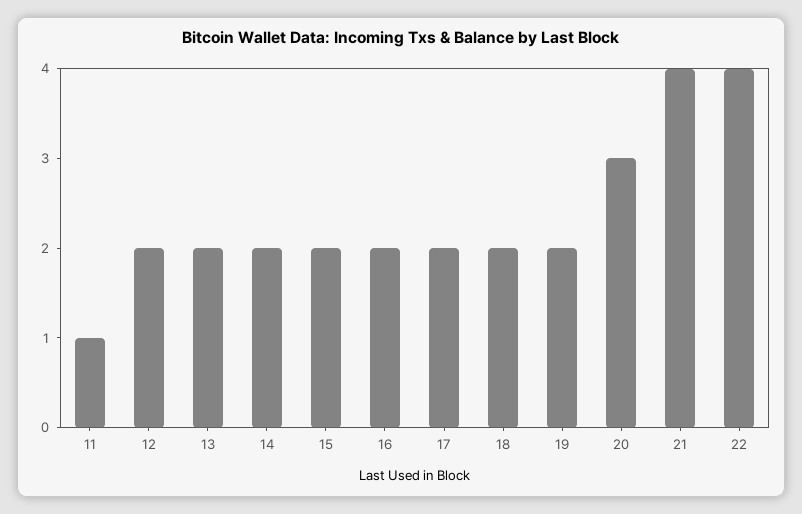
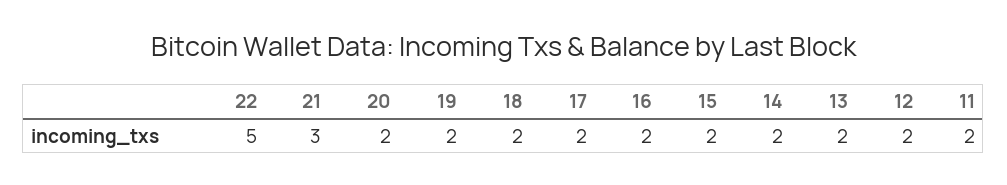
11: 1 -> 2
20: 3 -> 2
21: 4 -> 3
22: 4 -> 5

